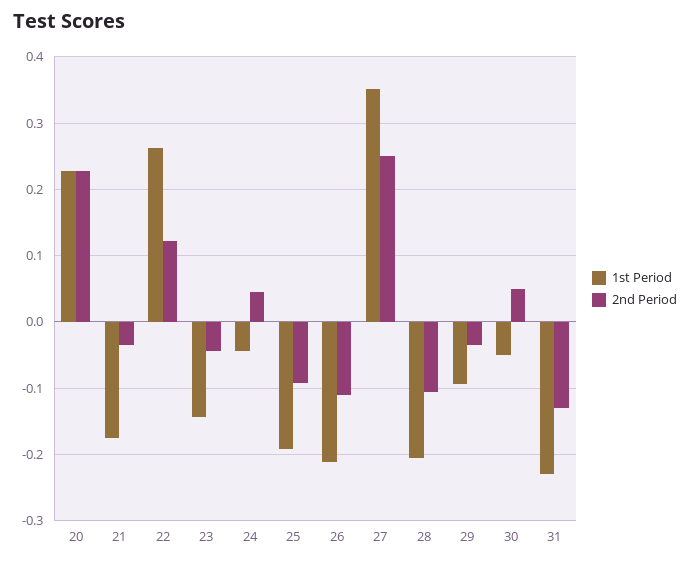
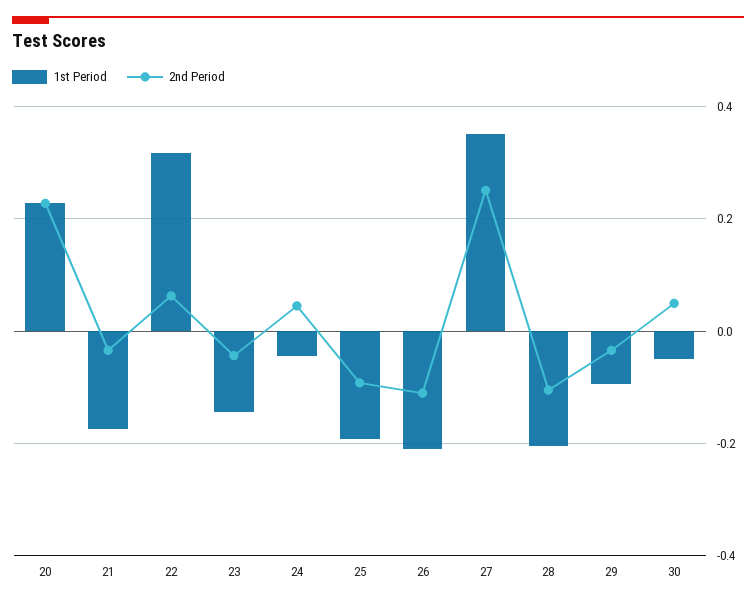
1st Period, 22: 0.26 -> 0.32
2nd Period, 22: 0.12 -> 0.06
1st Period, 31: -0.23 -> none
2nd Period, 31: -0.13 -> none

